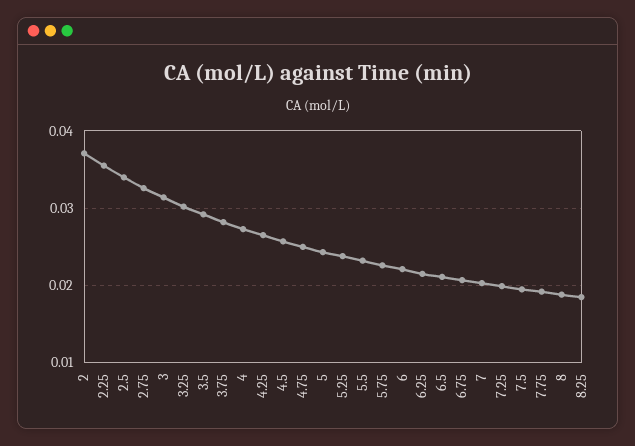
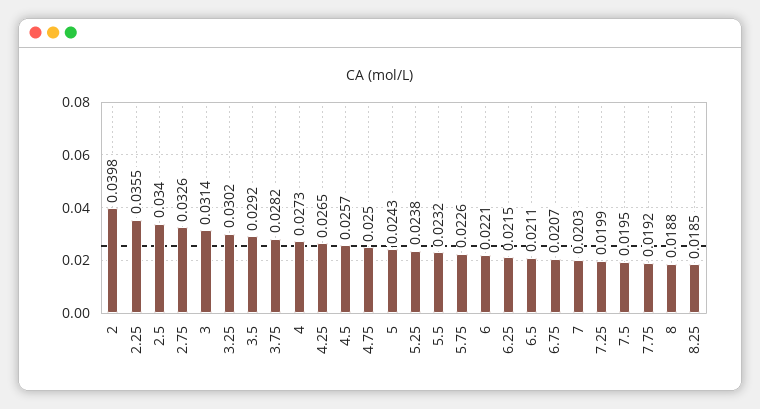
2: 0.037 -> 0.0398

